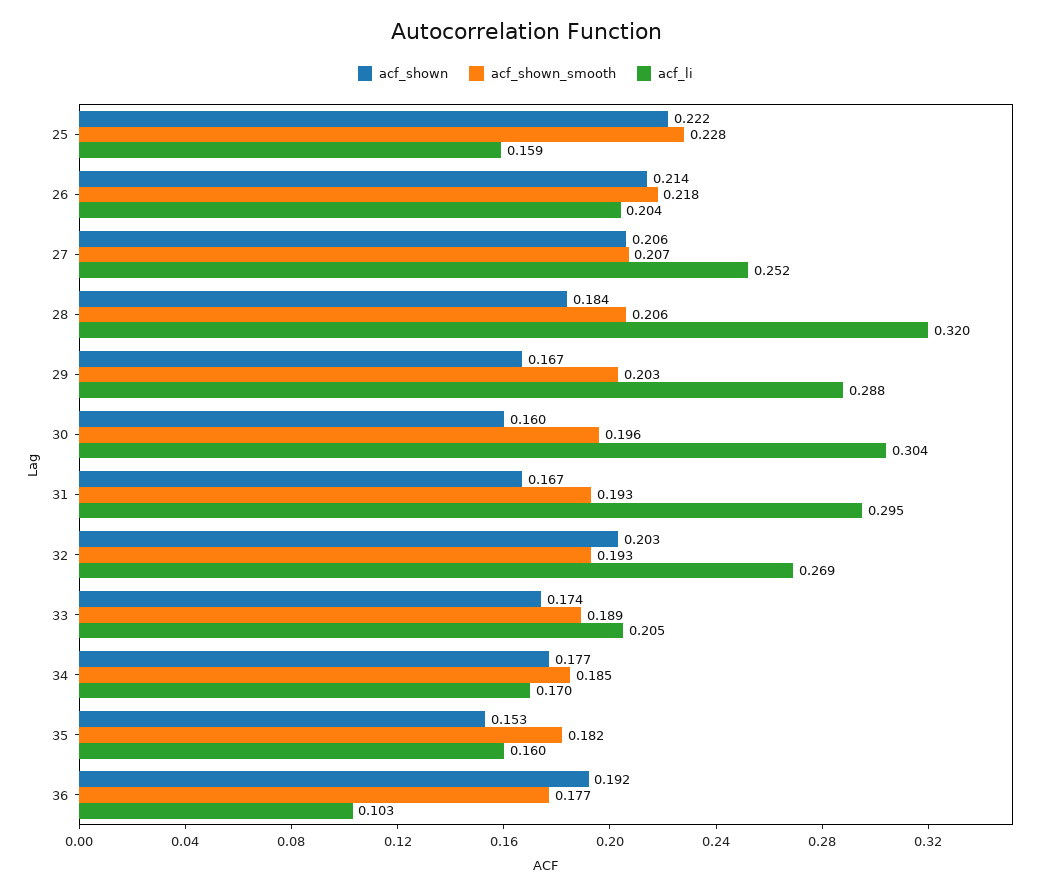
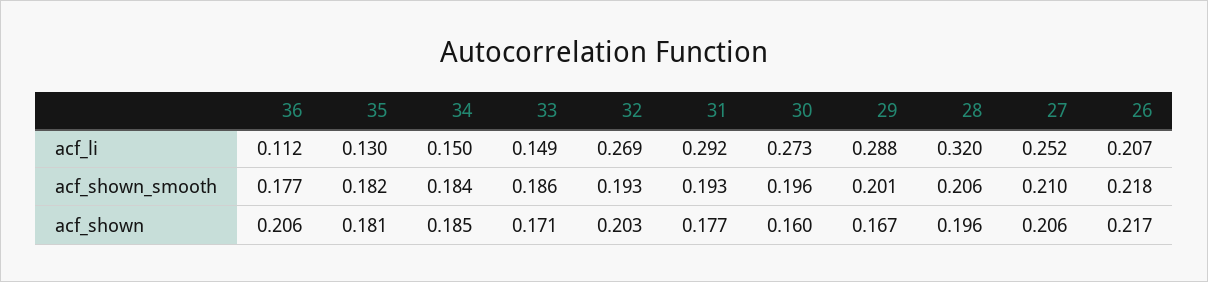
acf_shown, 25: 0.222 -> none
acf_shown_smooth, 25: 0.228 -> none
acf_li, 25: 0.159 -> none
acf_shown, 26: 0.214 -> 0.217
acf_li, 26: 0.204 -> 0.207
acf_shown_smooth, 27: 0.207 -> 0.21
acf_shown, 28: 0.184 -> 0.196
acf_shown_smooth, 29: 0.203 -> 0.201
acf_li, 30: 0.304 -> 0.273
acf_shown, 31: 0.167 -> 0.177
acf_li, 31: 0.295 -> 0.292
acf_shown, 33: 0.174 -> 0.171
acf_shown_smooth, 33: 0.189 -> 0.186
acf_li, 33: 0.205 -> 0.149
acf_shown, 34: 0.177 -> 0.185
acf_shown_smooth, 34: 0.185 -> 0.184
acf_li, 34: 0.17 -> 0.15
acf_shown, 35: 0.153 -> 0.181
acf_li, 35: 0.16 -> 0.13
acf_shown, 36: 0.192 -> 0.206
acf_li, 36: 0.103 -> 0.112

